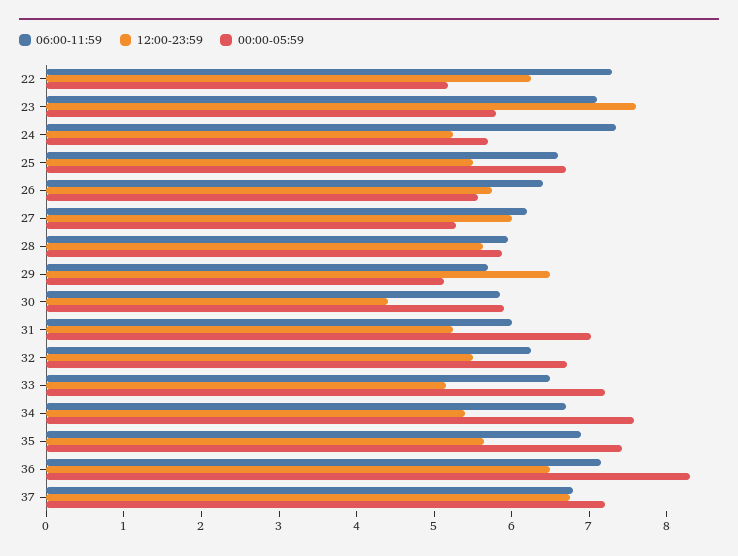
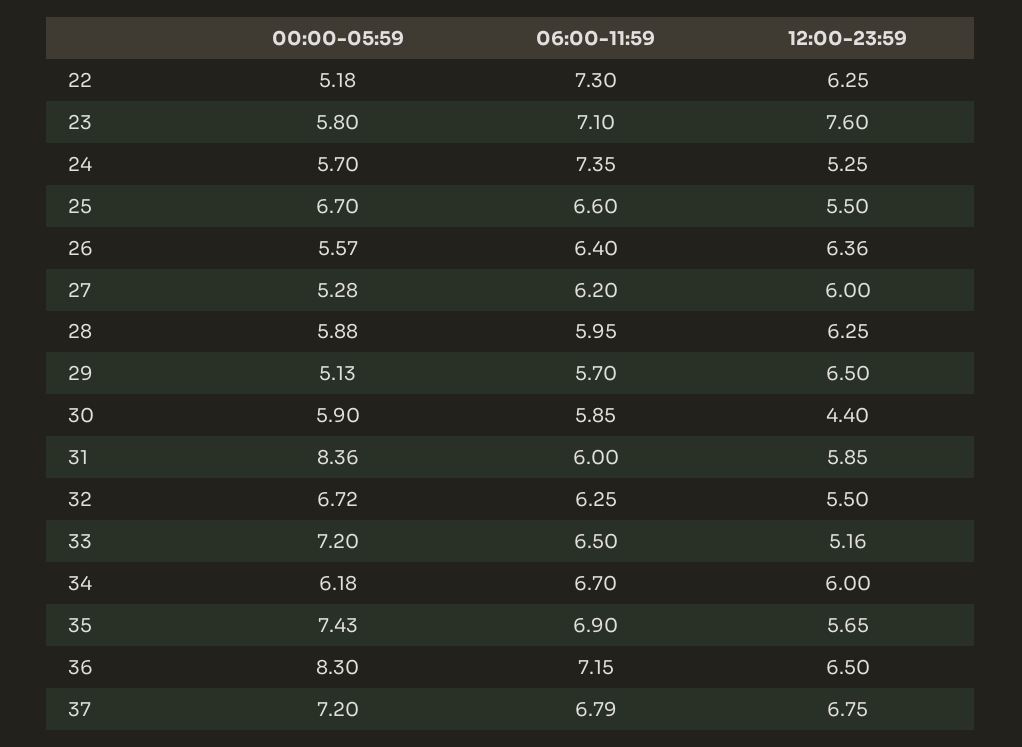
12:00-23:59, 26: 5.8 -> 6.36
12:00-23:59, 28: 5.6 -> 6.25
12:00-23:59, 31: 5.2 -> 5.85
00:00-05:59, 31: 7 -> 8.36
12:00-23:59, 34: 5.4 -> 6
00:00-05:59, 34: 7.6 -> 6.18

